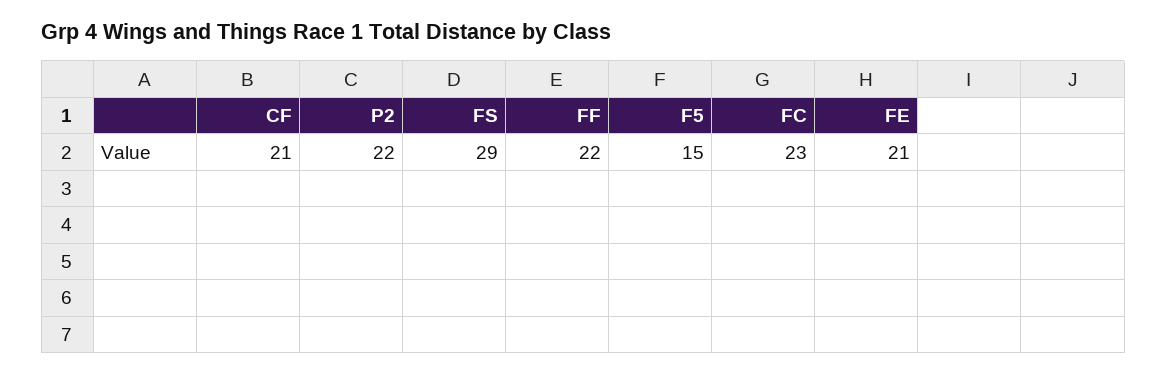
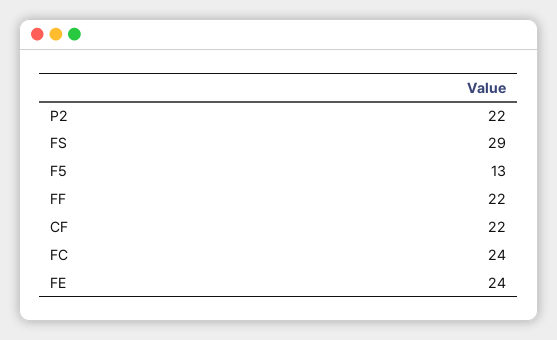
CF: 21 -> 22
F5: 15 -> 13
FC: 23 -> 24
FE: 21 -> 24

